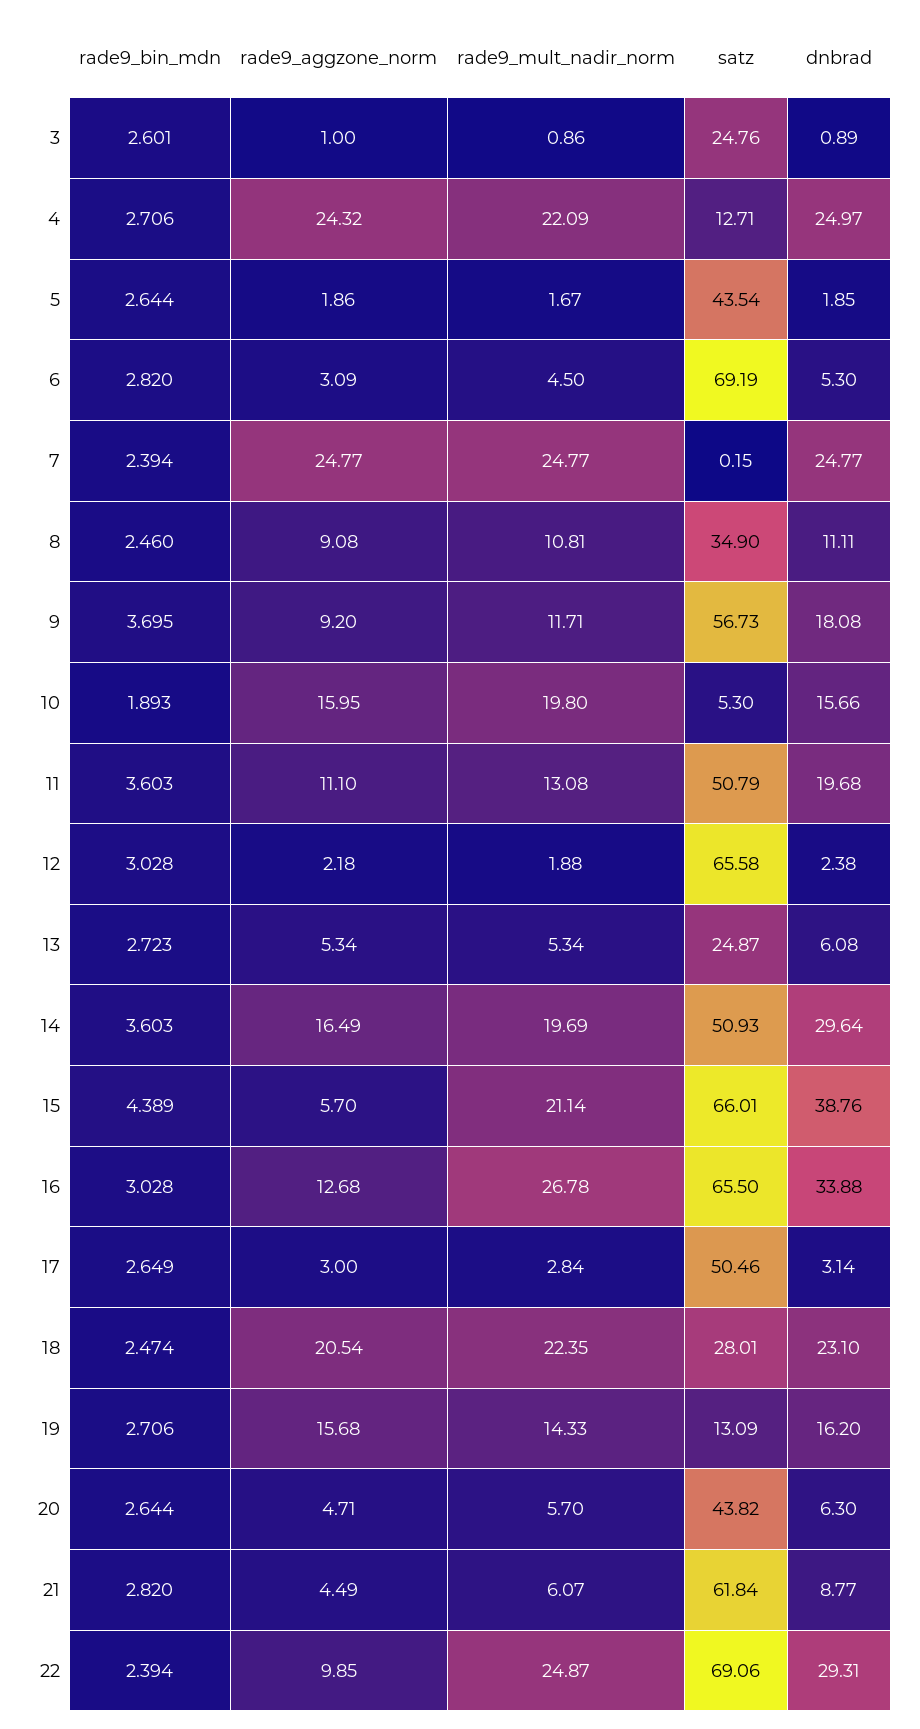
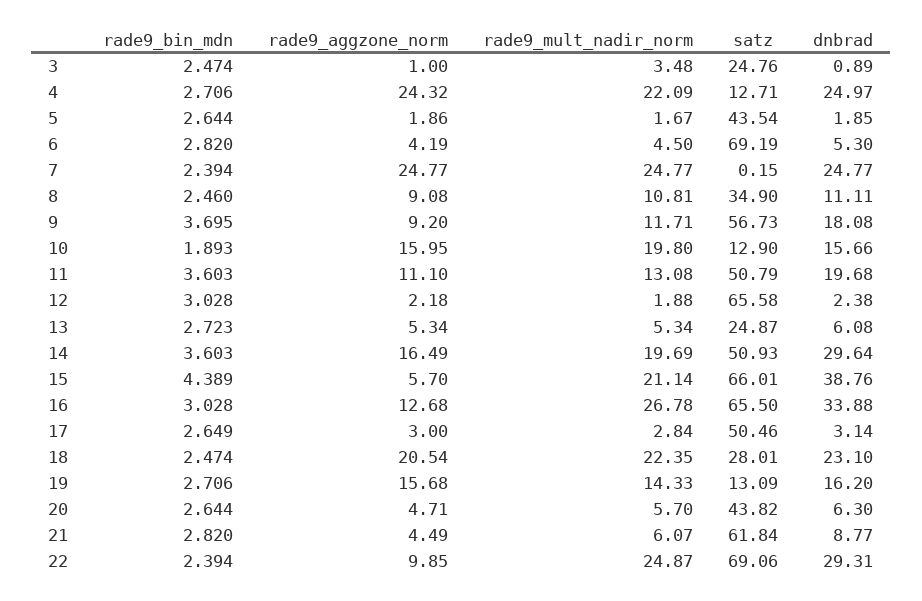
rade9_bin_mdn, 3: 2.601 -> 2.474
rade9_mult_nadir_norm, 3: 0.86 -> 3.48
rade9_aggzone_norm, 6: 3.09 -> 4.19
satz, 10: 5.3 -> 12.9

